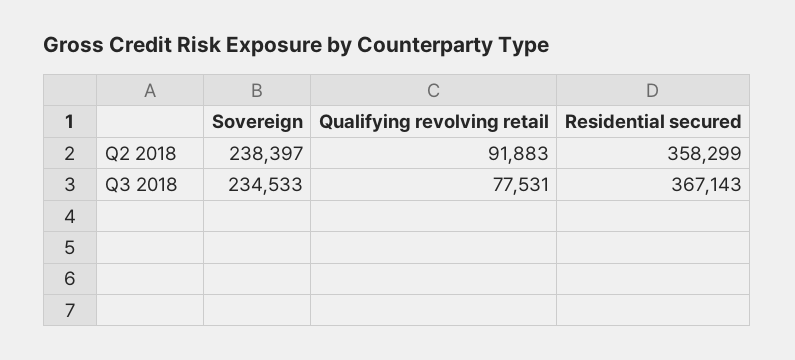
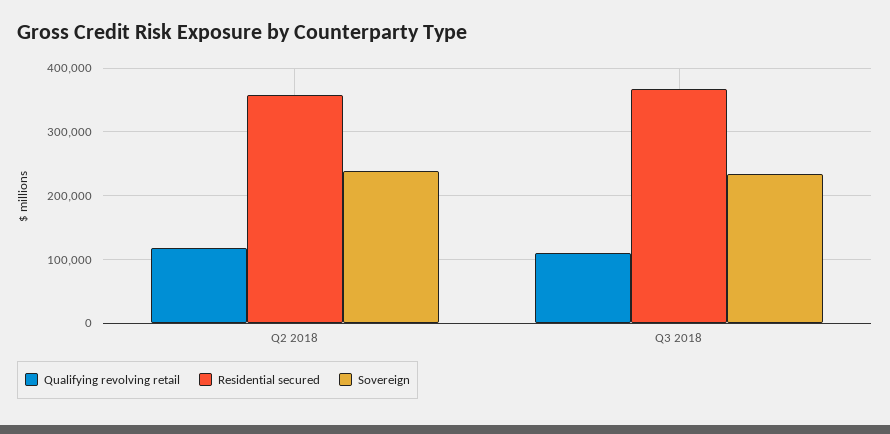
Qualifying revolving retail, Q2 2018: 91883 -> 120000
Qualifying revolving retail, Q3 2018: 77531 -> 110000

